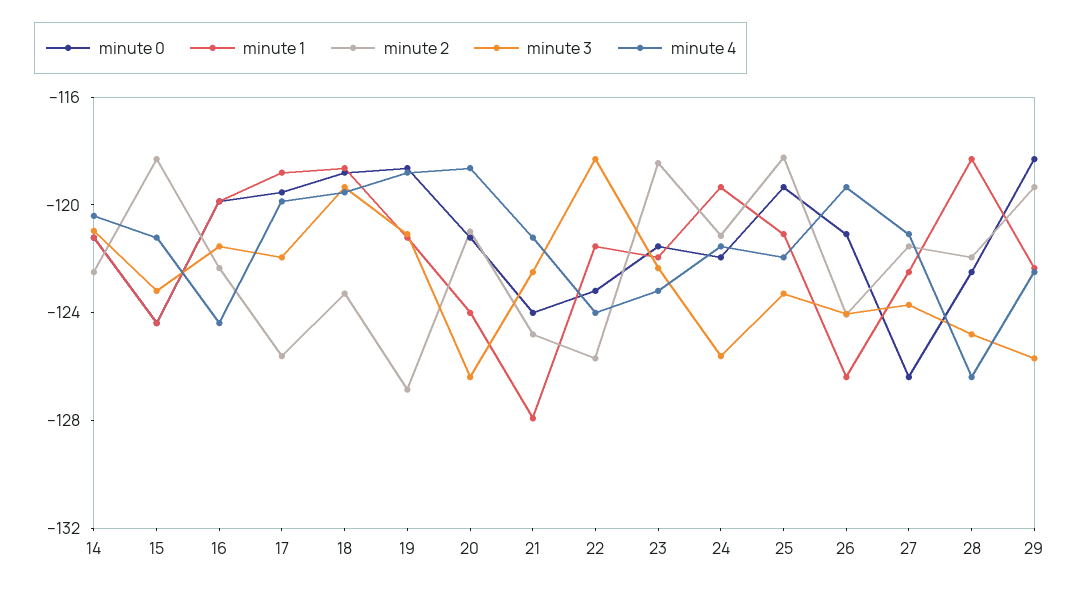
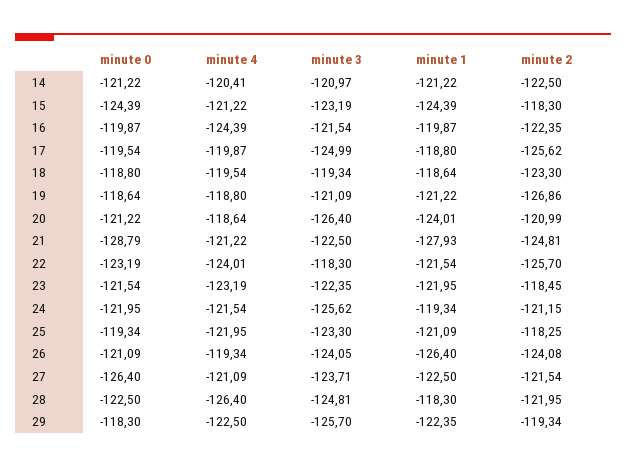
minute 3, 17: -122 -> -124.99
minute 0, 21: -124 -> -128.79

